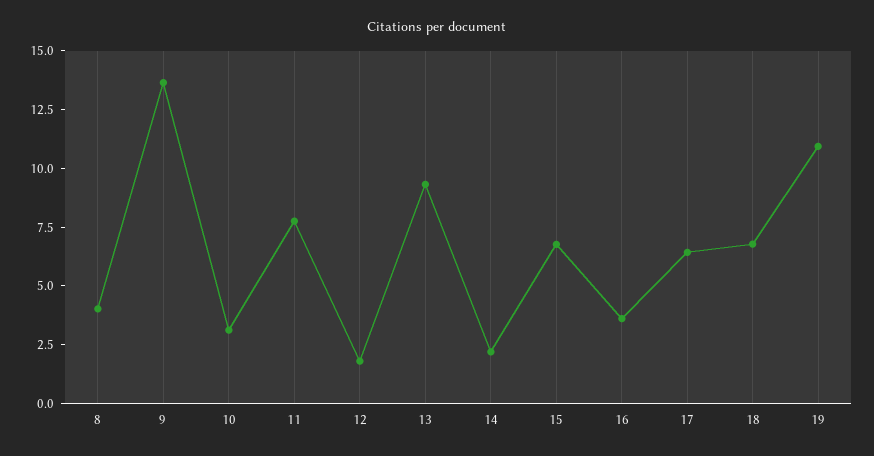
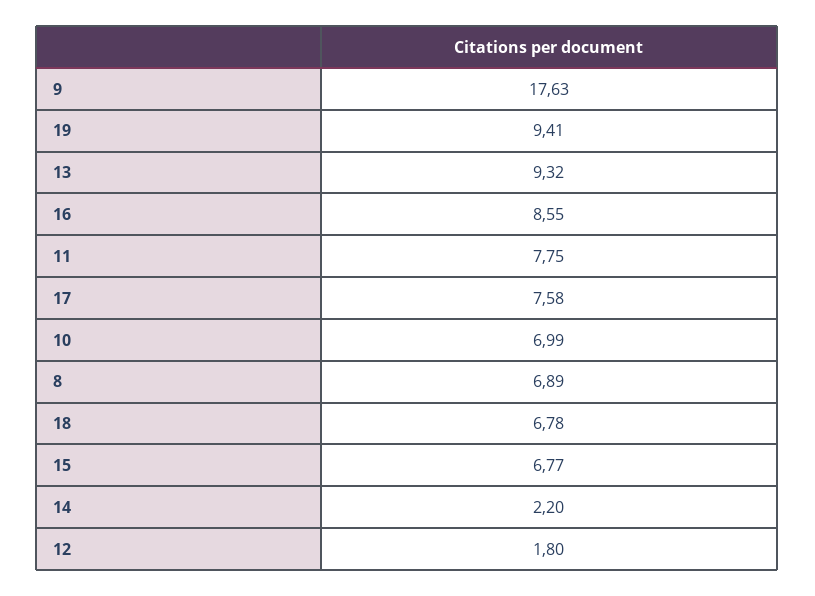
8: 4 -> 6.89
9: 13.5 -> 17.63
10: 3 -> 6.99
16: 3.5 -> 8.55
17: 6.5 -> 7.58
19: 11 -> 9.41

